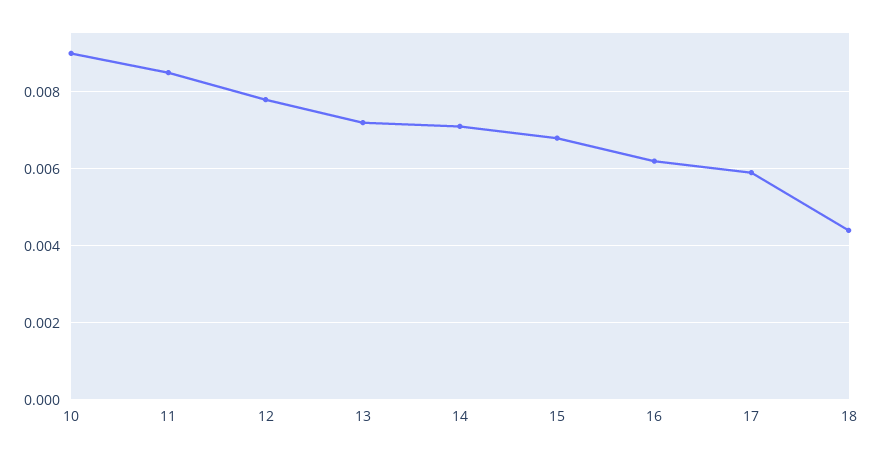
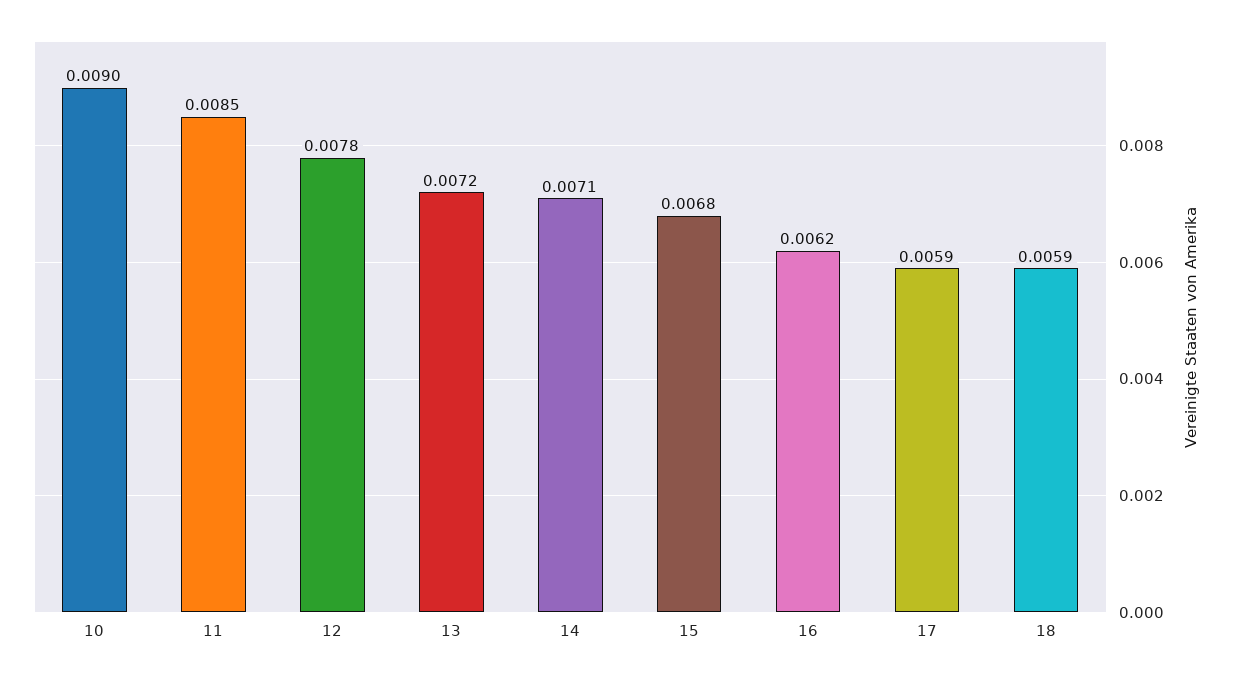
18: 0.0045 -> 0.0059

